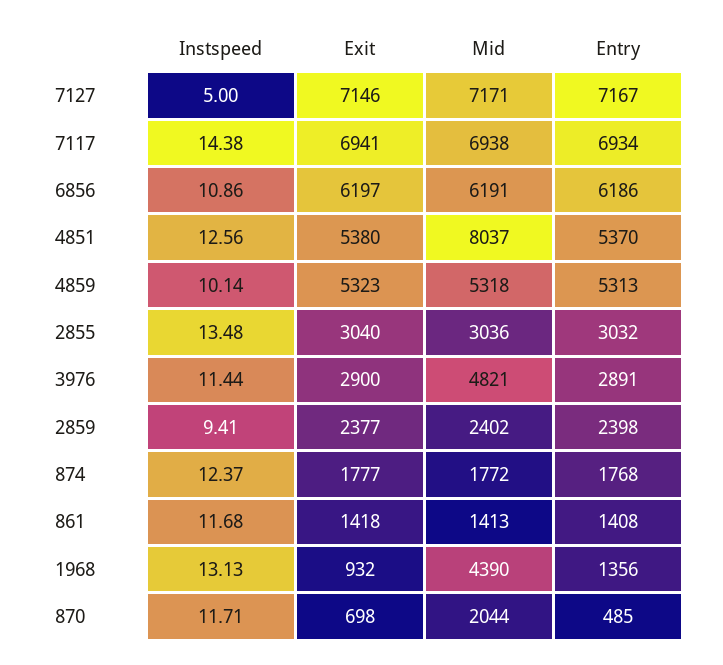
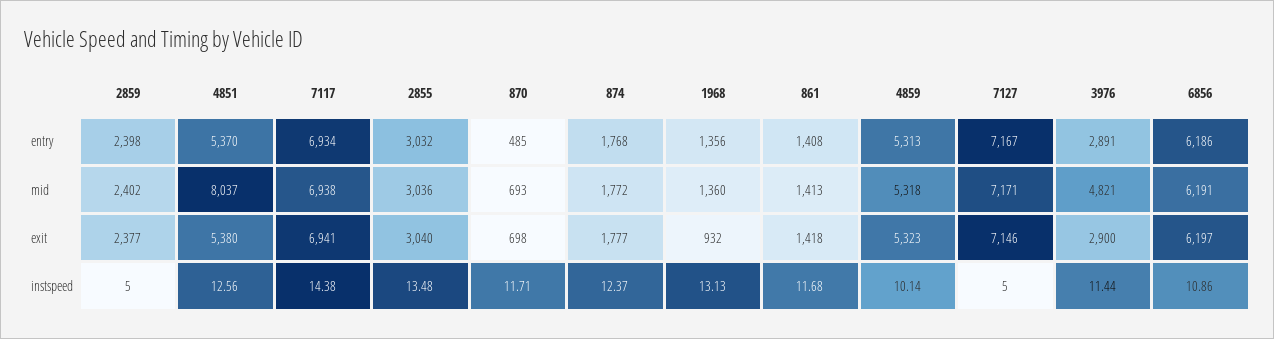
Instspeed, 2859: 9.41 -> 5
Mid, 1968: 4390 -> 1360
Mid, 870: 2044 -> 693

